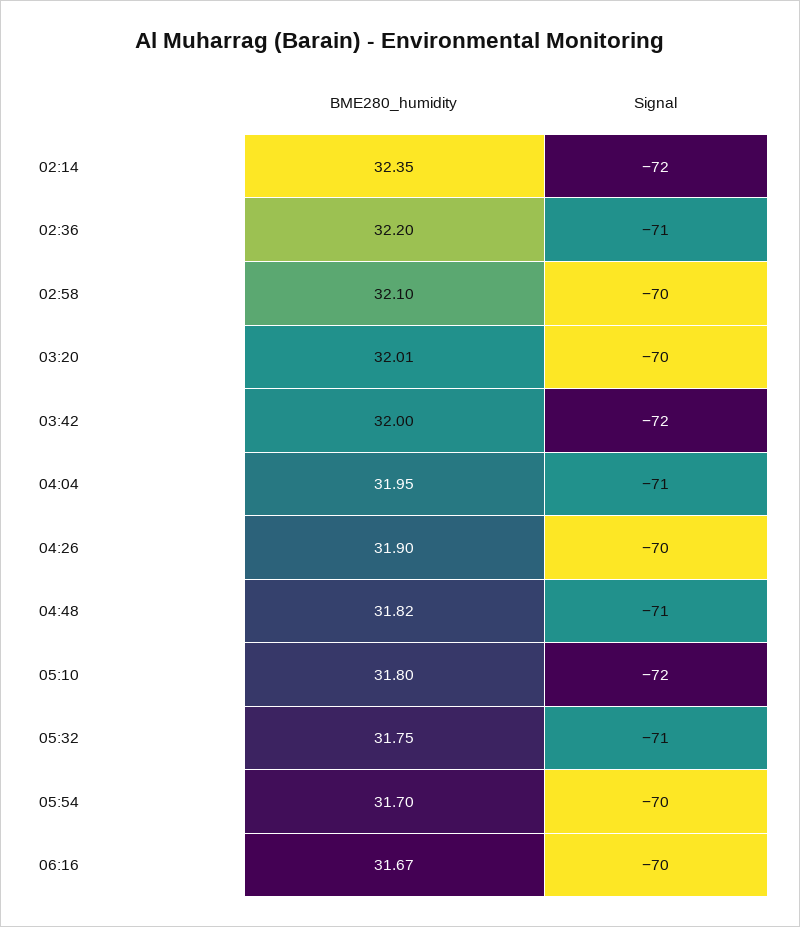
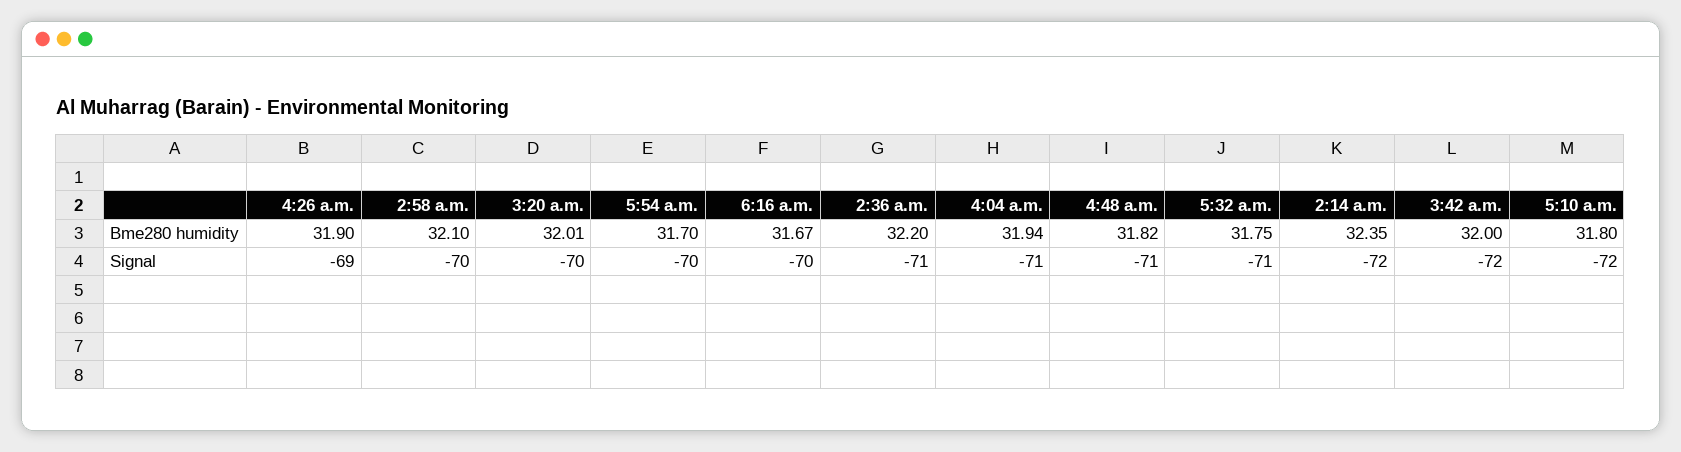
BME280_humidity, 04:04: 31.95 -> 31.94
Signal, 04:26: -70 -> -69

